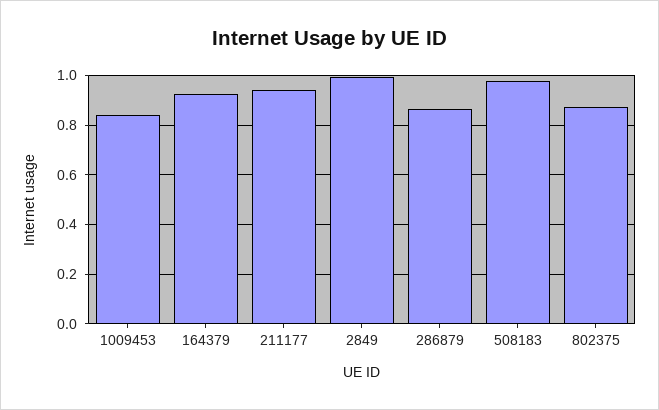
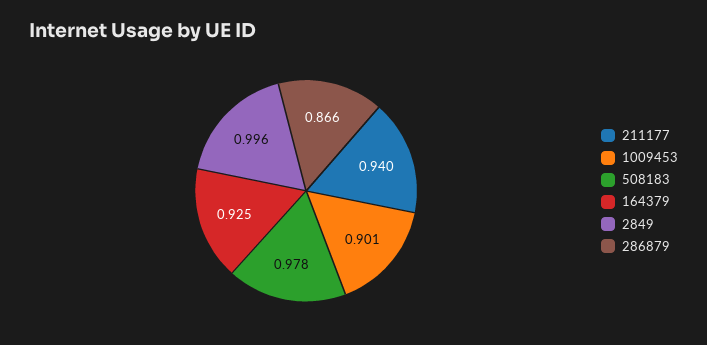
1009453: 0.85 -> 0.901
802375: 0.875 -> none

